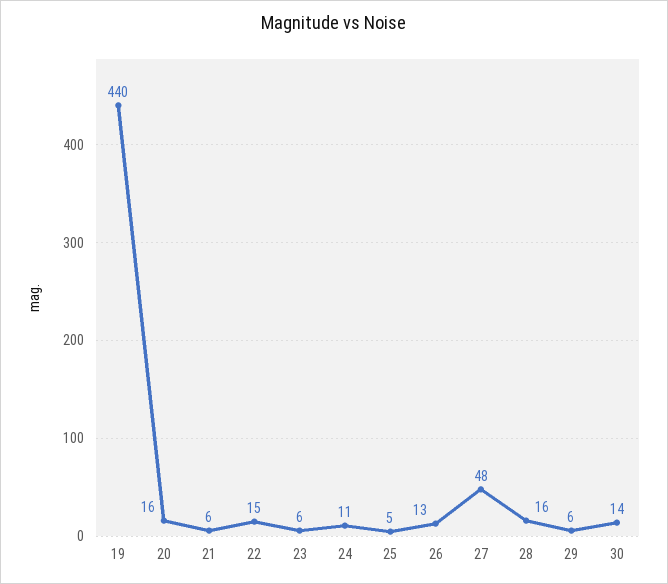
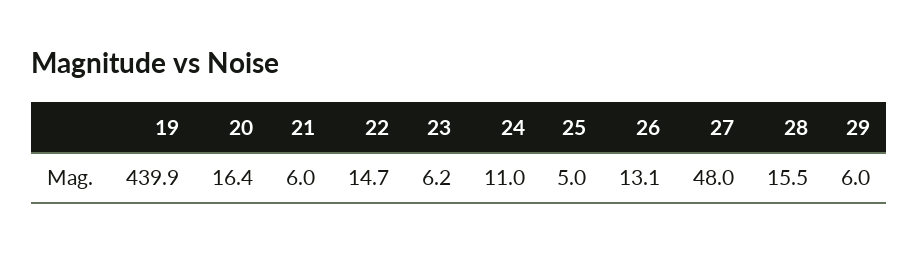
30: 14 -> none

